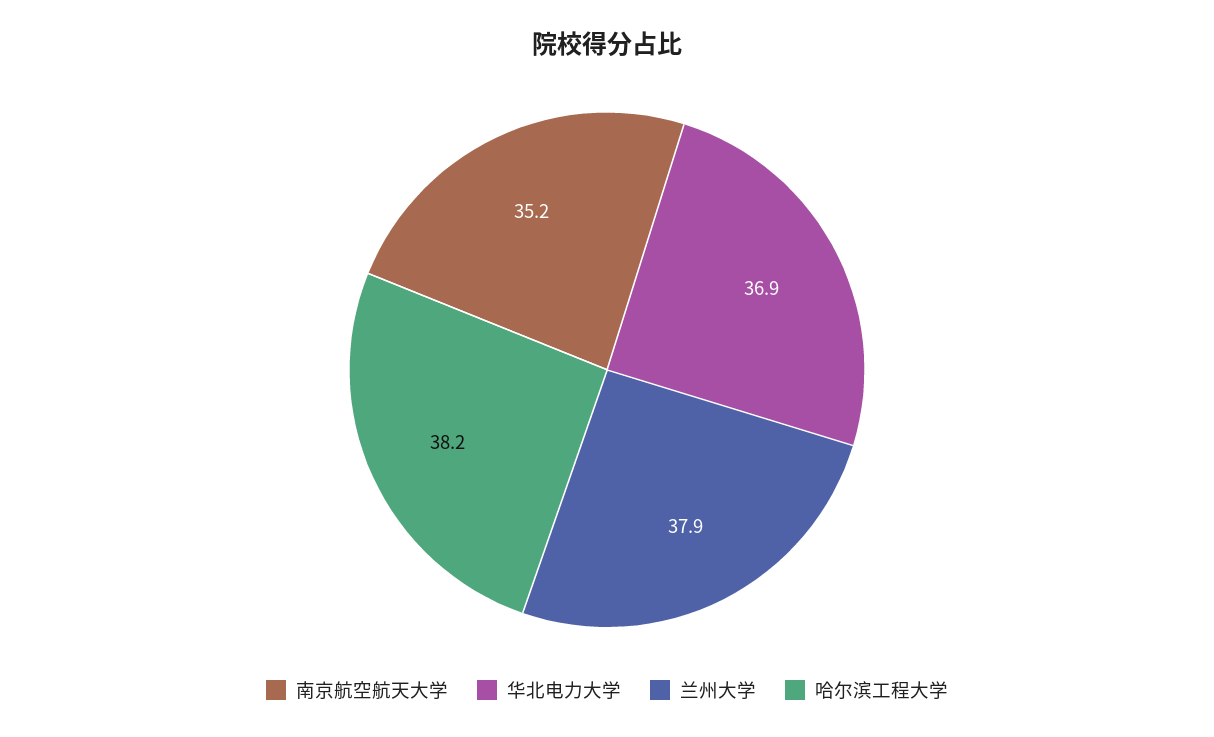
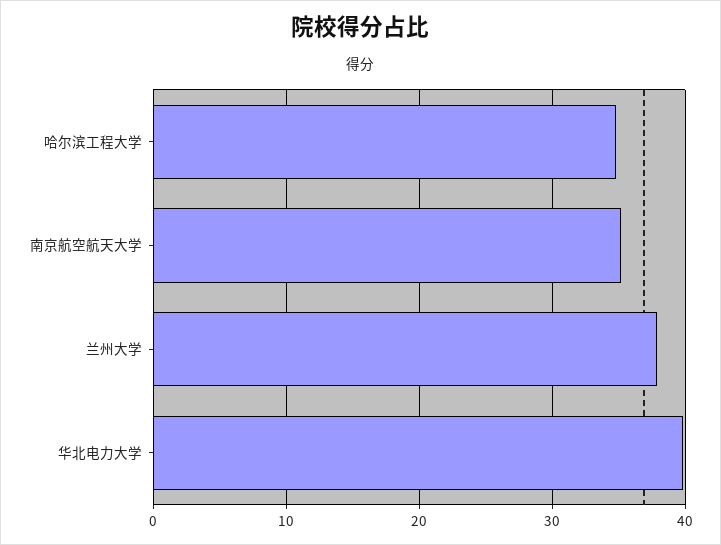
华北电力大学: 36.9 -> 40
哈尔滨工程大学: 38.2 -> 35

